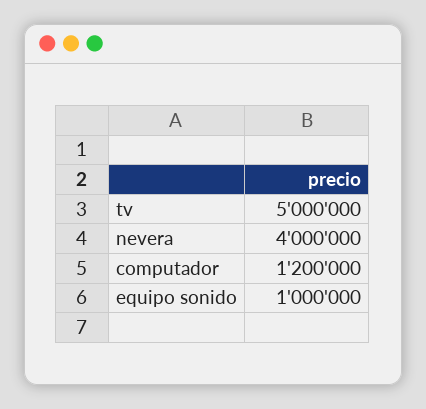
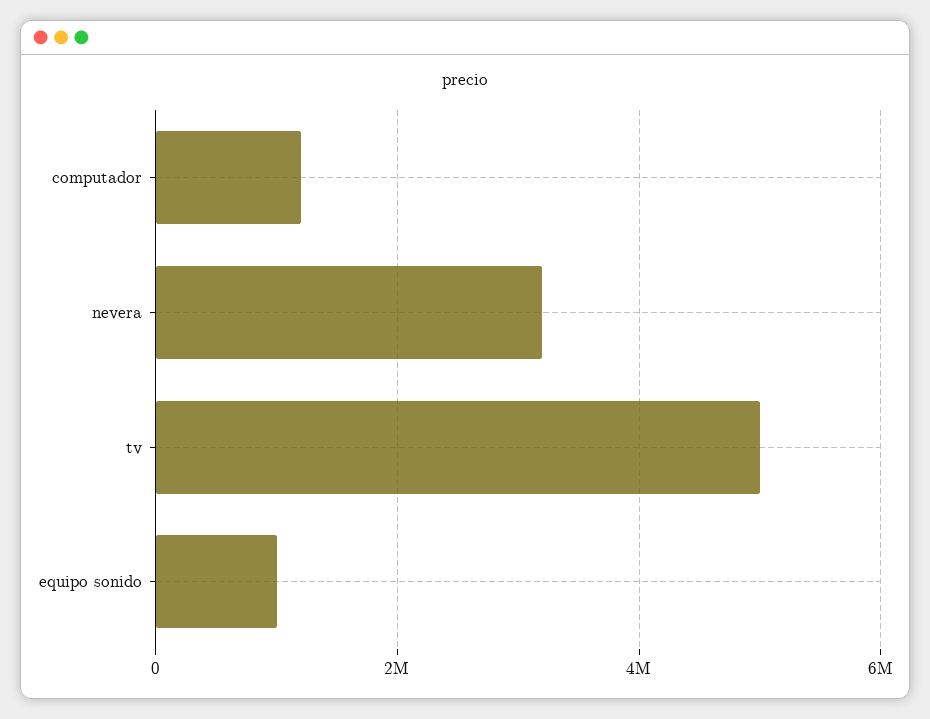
nevera: 4000000 -> 3200000

